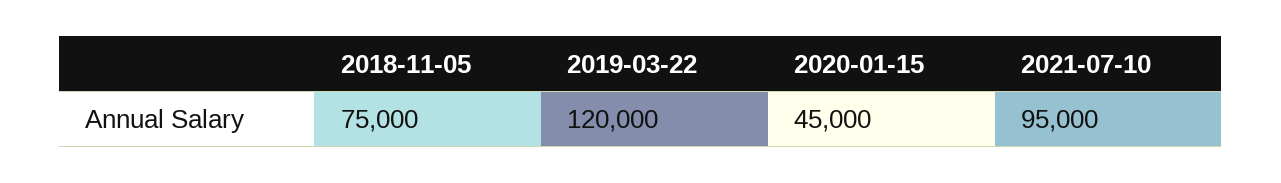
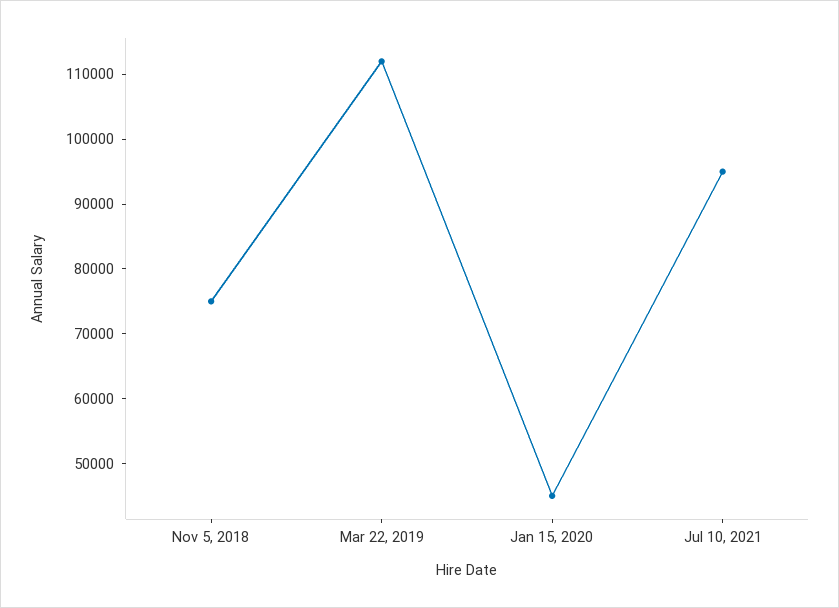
2019-03-22: 120000 -> 112000

